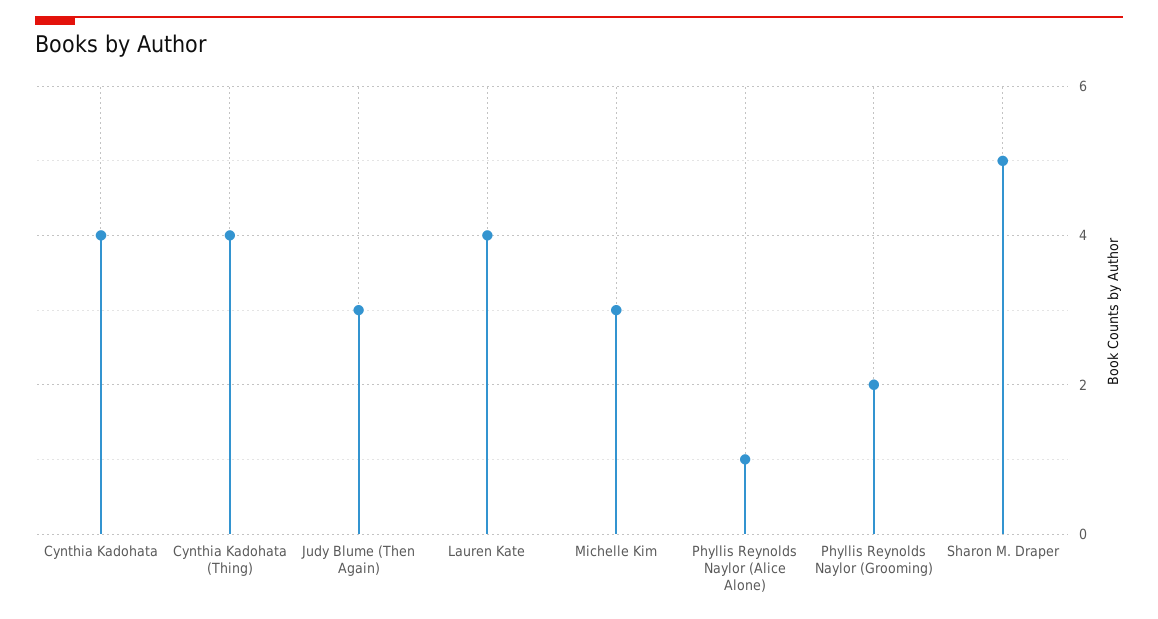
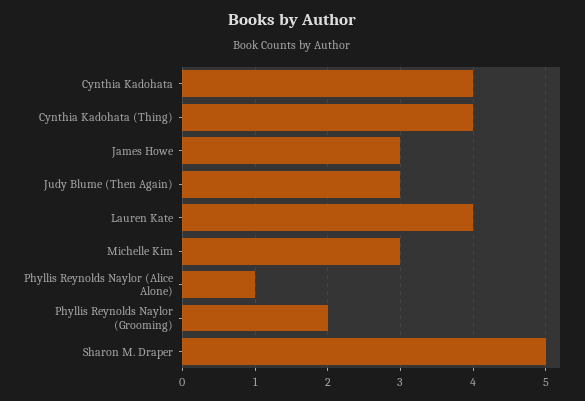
James Howe: none -> 3

